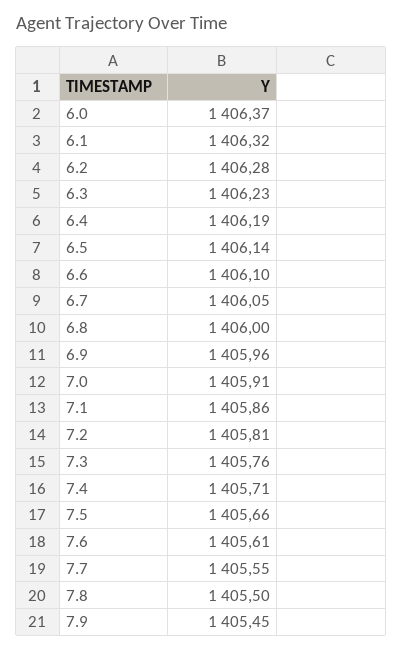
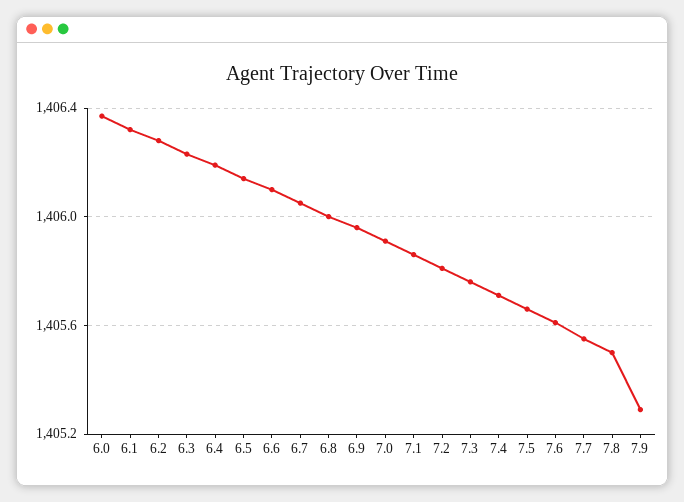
7.9: 1405.45 -> 1405.3

